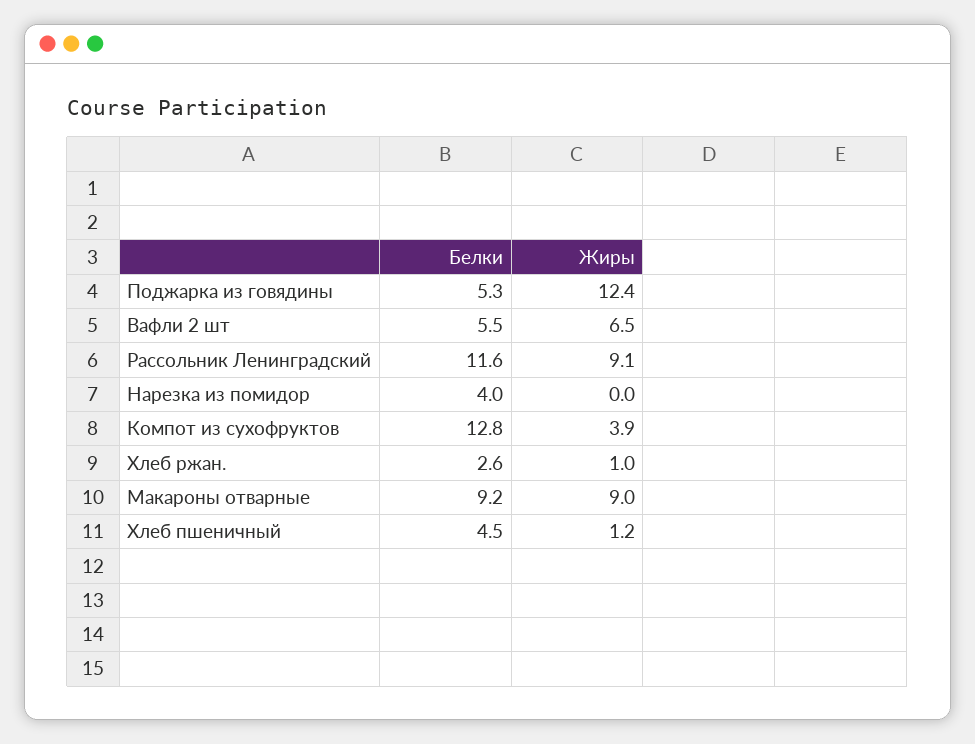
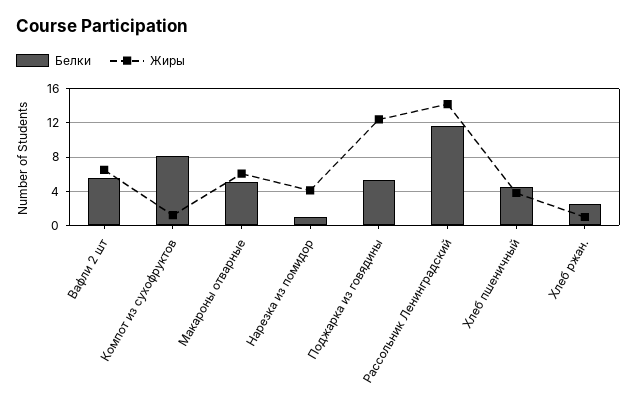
Жиры, Рассольник Ленинградский: 9.1 -> 14
Белки, Нарезка из помидор: 4 -> 1
Жиры, Нарезка из помидор: 0 -> 4
Белки, Компот из сухофруктов: 12.8 -> 8
Жиры, Компот из сухофруктов: 3.9 -> 1
Белки, Макароны отварные: 9.2 -> 5
Жиры, Макароны отварные: 9 -> 6
Жиры, Хлеб пшеничный: 1.2 -> 4

